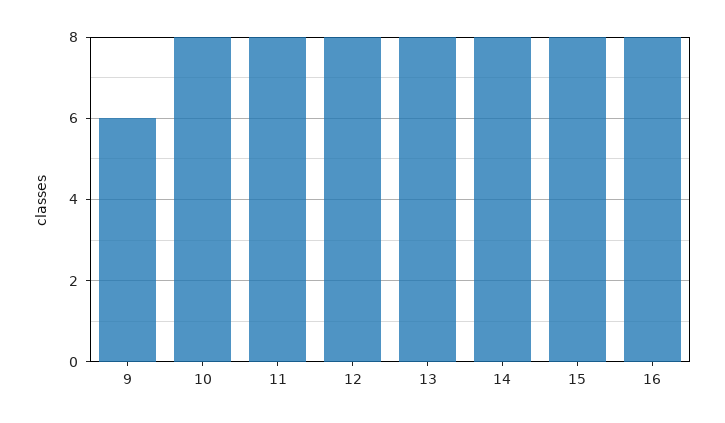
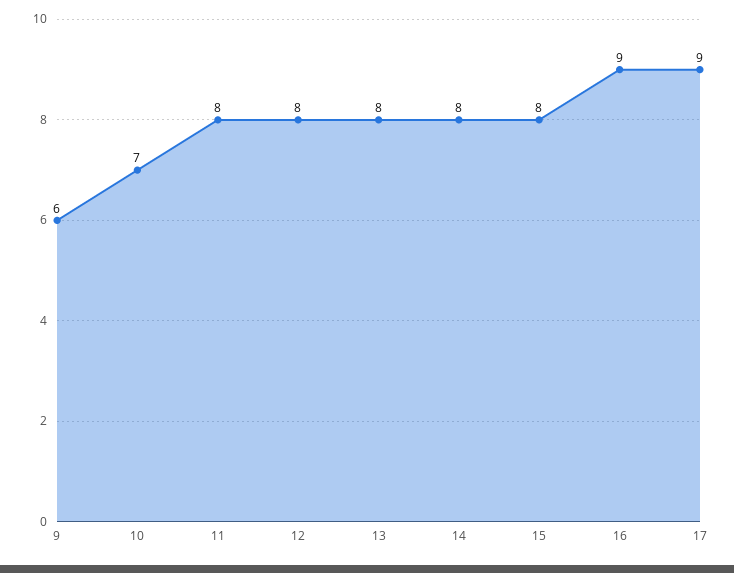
10: 8 -> 7
16: 8 -> 9
17: none -> 9

